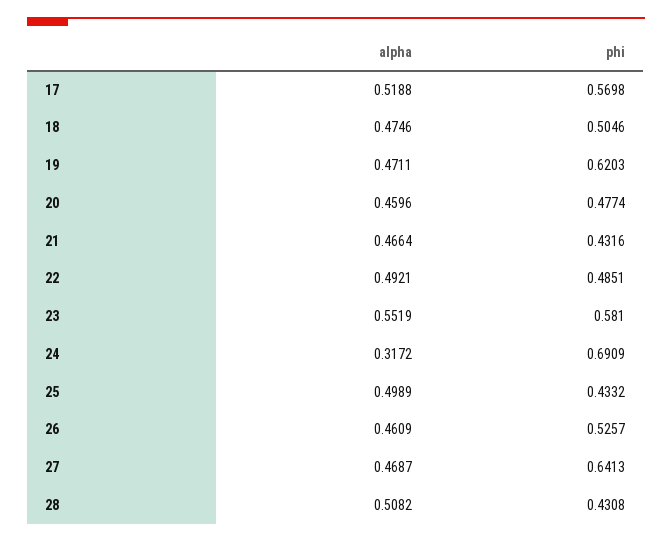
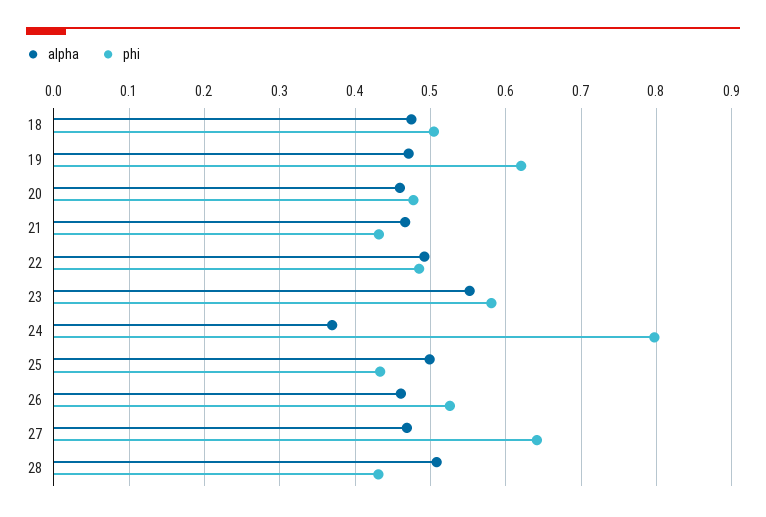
alpha, 17: 0.5188 -> none
phi, 17: 0.5698 -> none
alpha, 24: 0.3172 -> 0.37
phi, 24: 0.6909 -> 0.8

